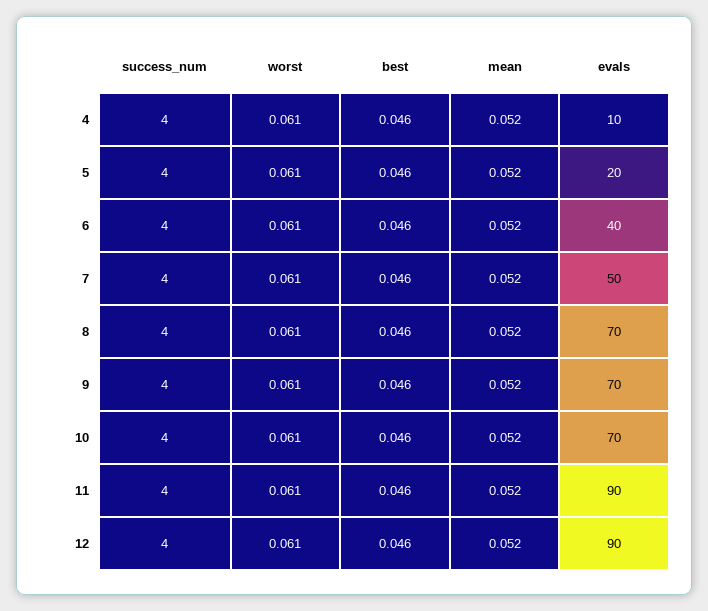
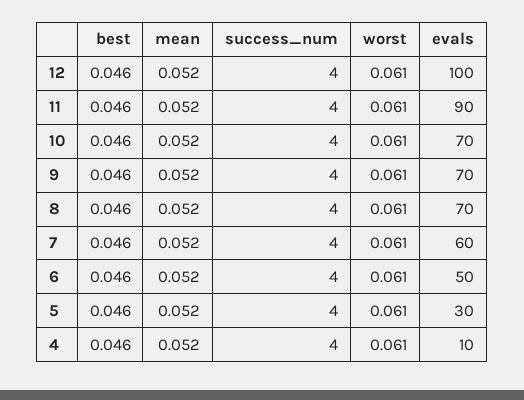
evals, 5: 20 -> 30
evals, 6: 40 -> 50
evals, 7: 50 -> 60
evals, 12: 90 -> 100

